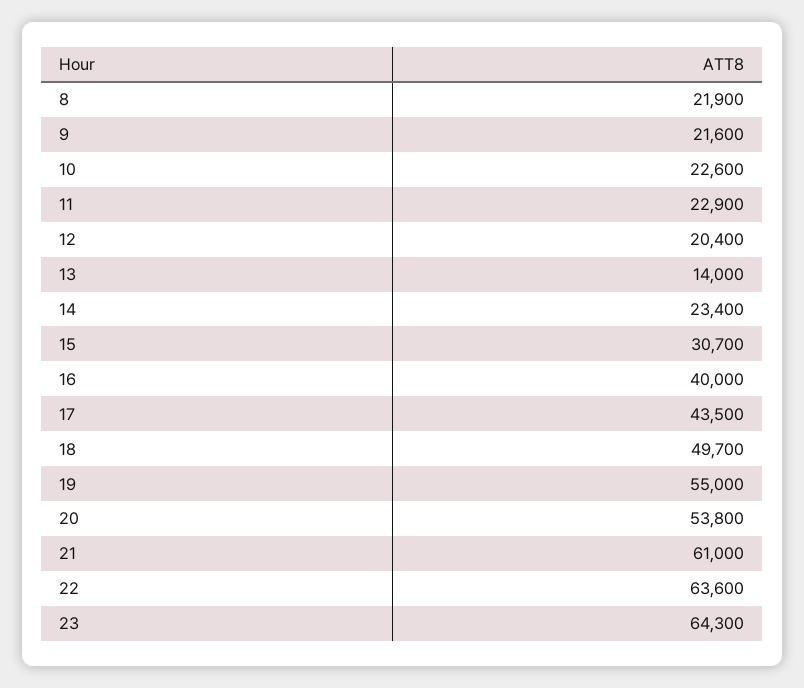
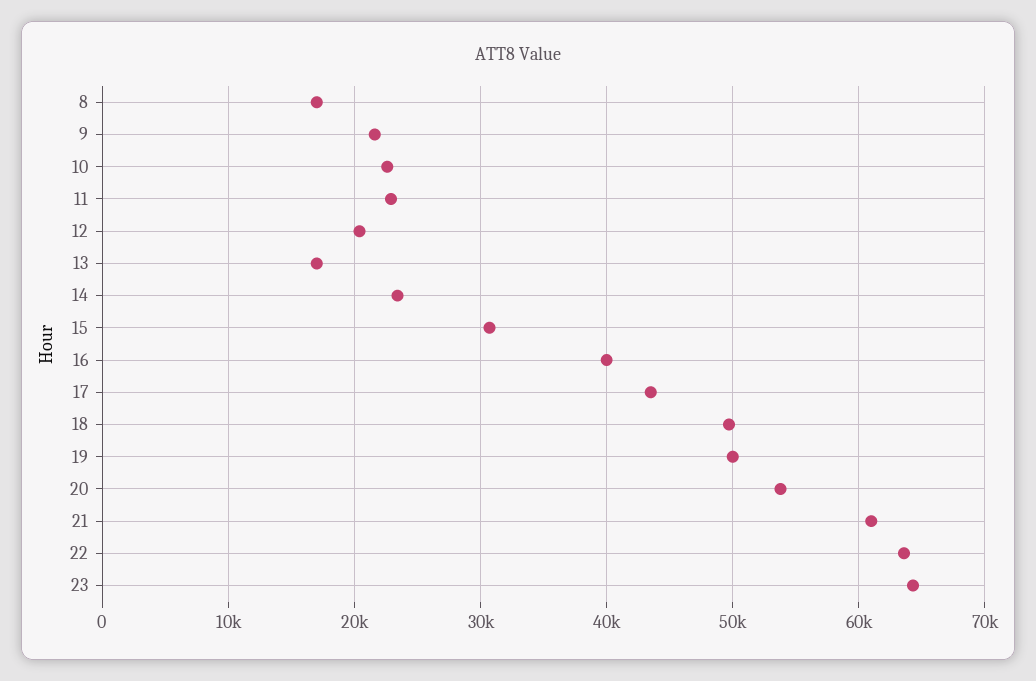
8: 21900 -> 17000
13: 14000 -> 17000
19: 55000 -> 50000

